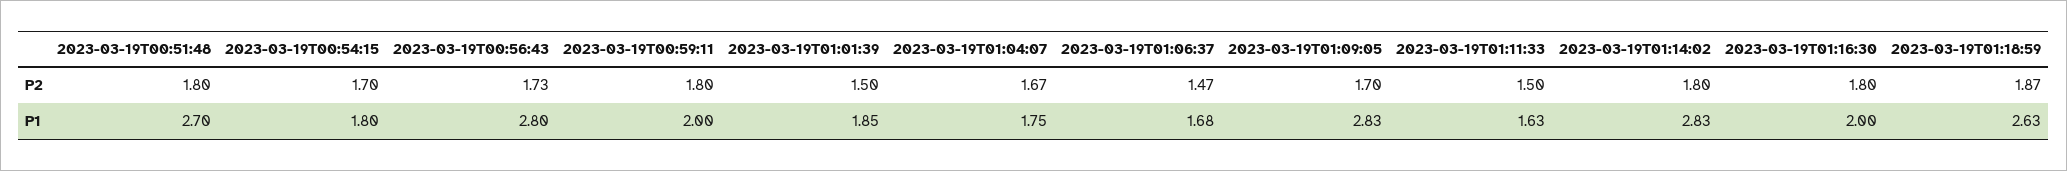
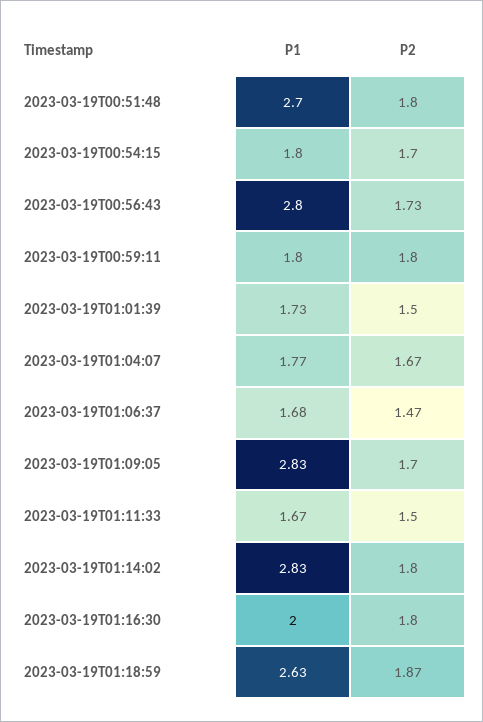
2023-03-19T00:59:11, P1: 2 -> 1.8
2023-03-19T01:01:39, P1: 1.85 -> 1.73
2023-03-19T01:04:07, P1: 1.75 -> 1.77
2023-03-19T01:11:33, P1: 1.63 -> 1.67

